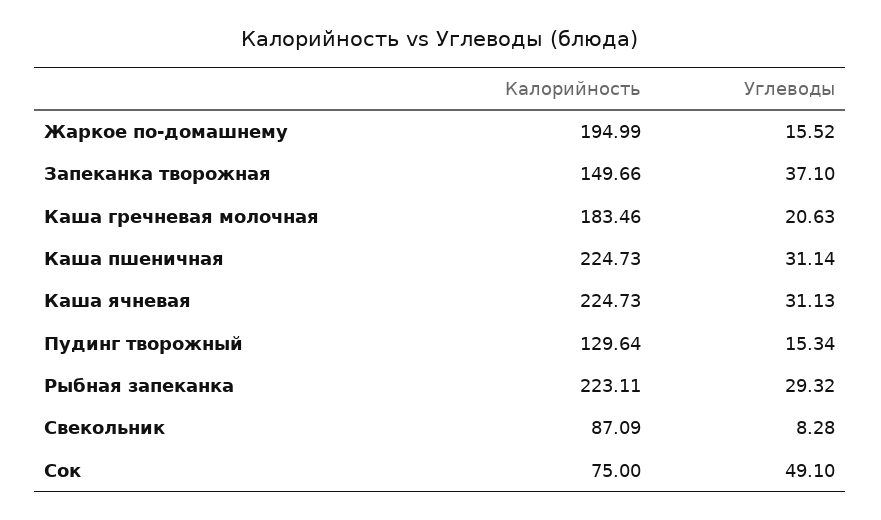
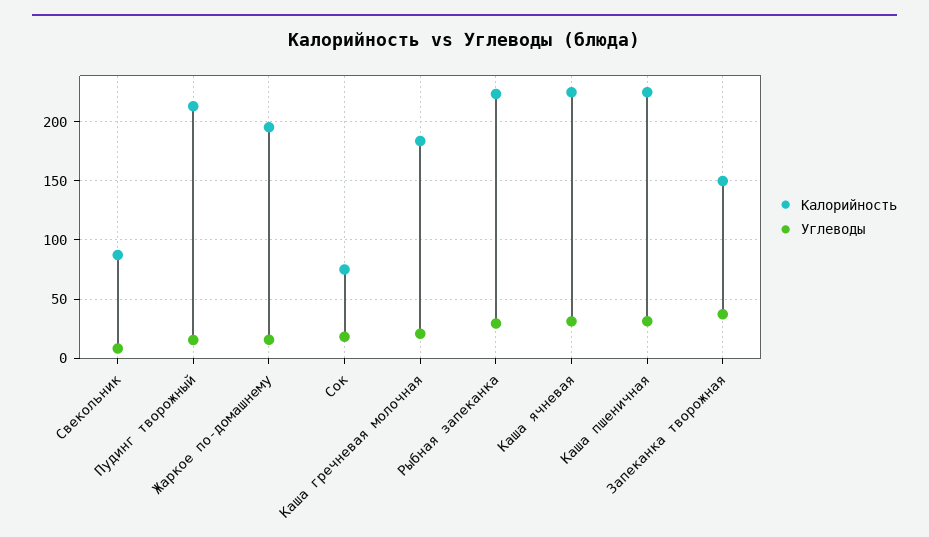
Калорийность, Пудинг творожный: 129.64 -> 210
Углеводы, Сок: 49.1 -> 20

